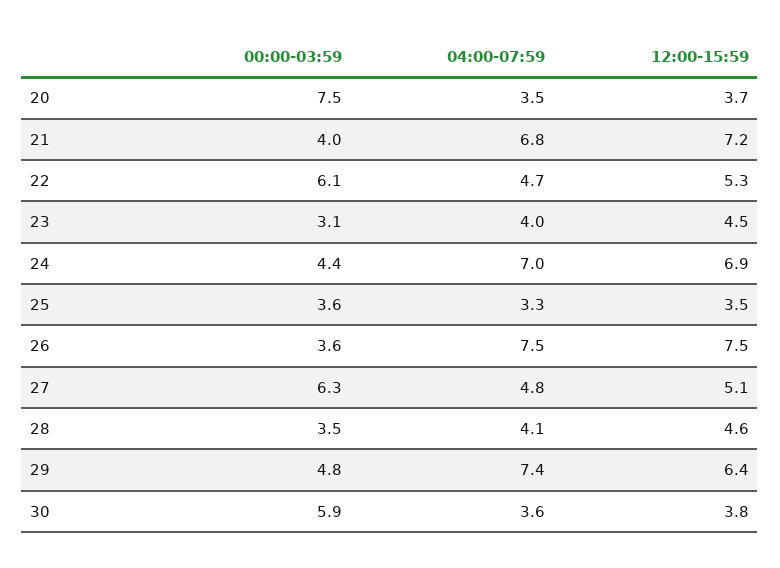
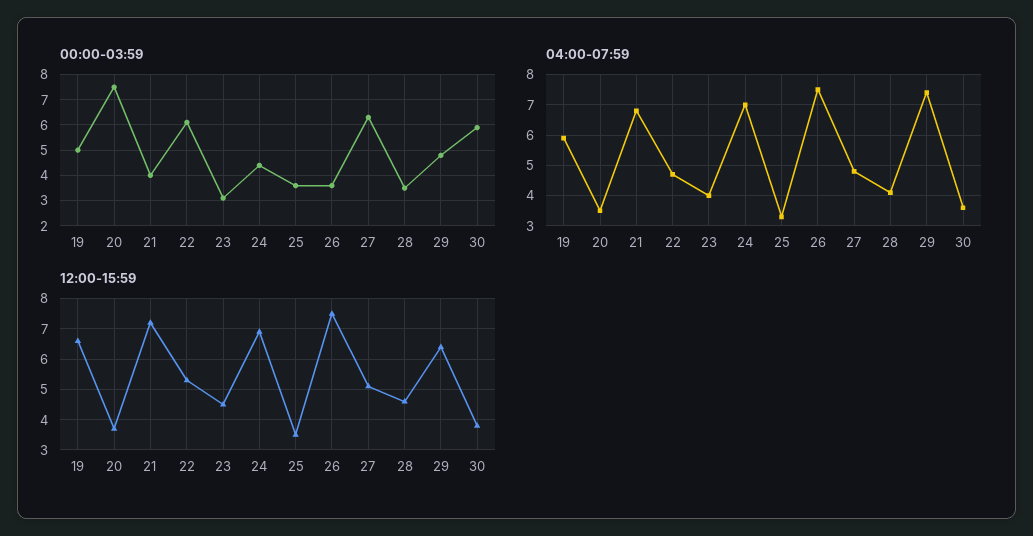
00:00-03:59, 19: none -> 5
04:00-07:59, 19: none -> 6
12:00-15:59, 19: none -> 6.5

